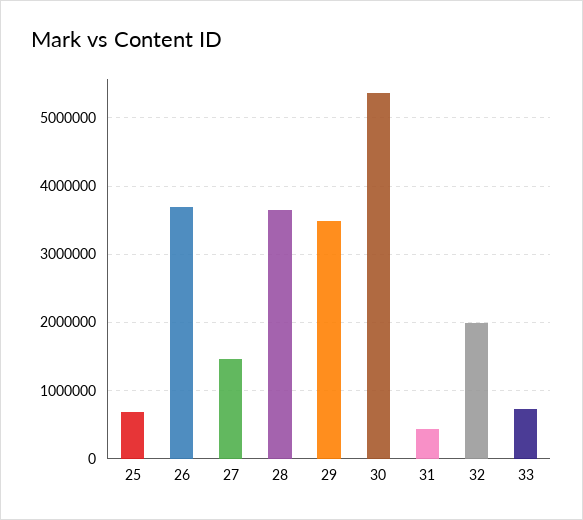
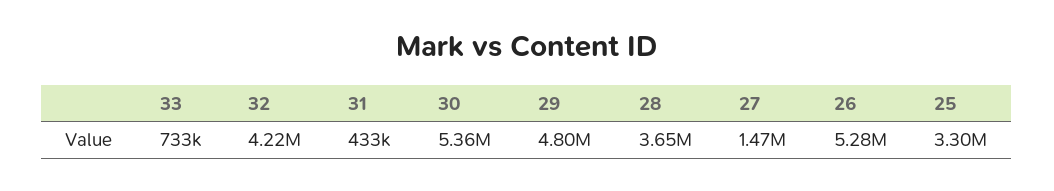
25: 700000 -> 3300000
26: 3700000 -> 5280000
29: 3500000 -> 4800000
32: 2000000 -> 4220000

